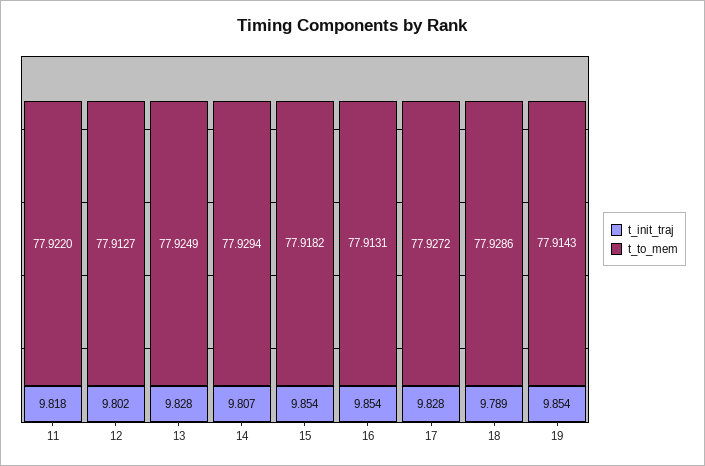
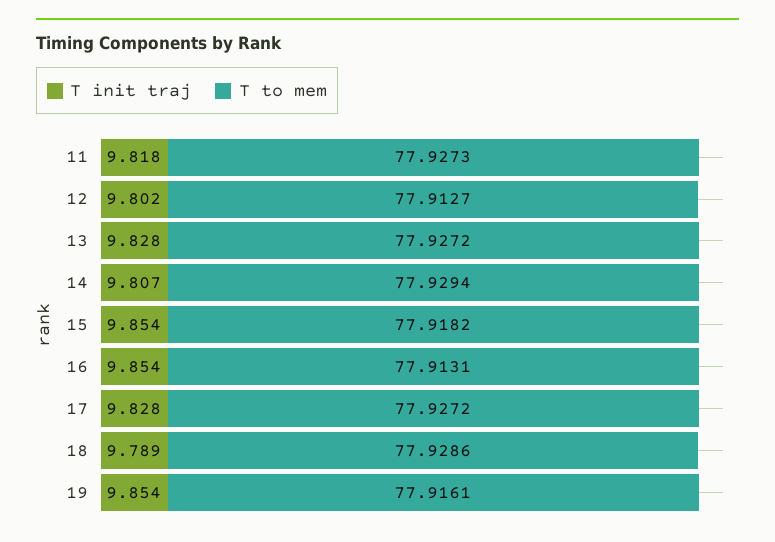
t_to_mem, 11: 77.922 -> 77.9273
t_to_mem, 13: 77.9249 -> 77.9272
t_to_mem, 19: 77.9143 -> 77.9161

